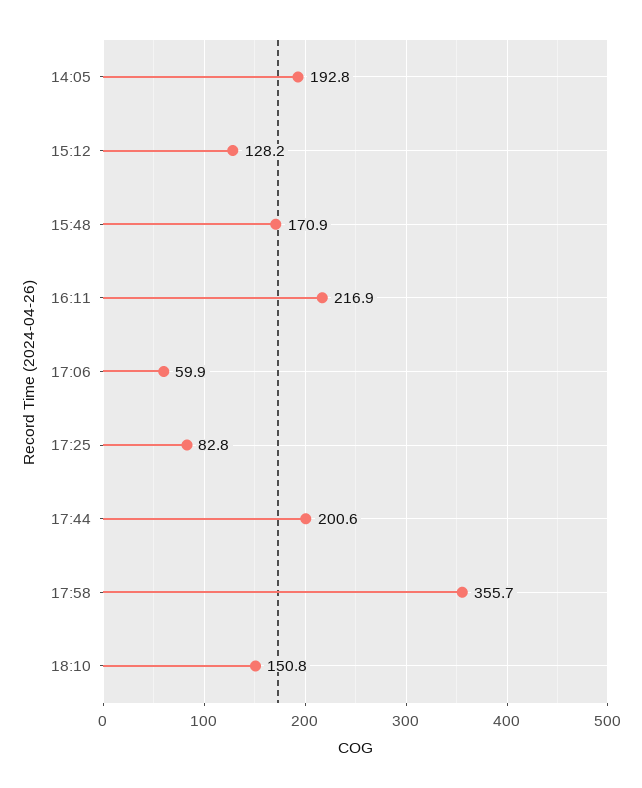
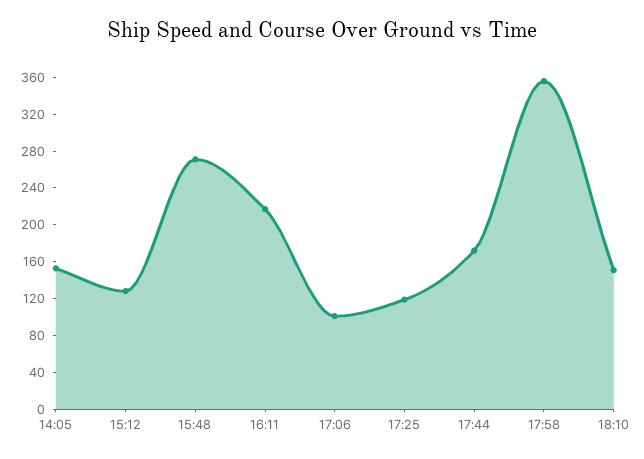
14:05: 192.8 -> 150
15:48: 170.9 -> 270
17:06: 59.9 -> 100
17:25: 82.8 -> 120
17:44: 200.6 -> 170

